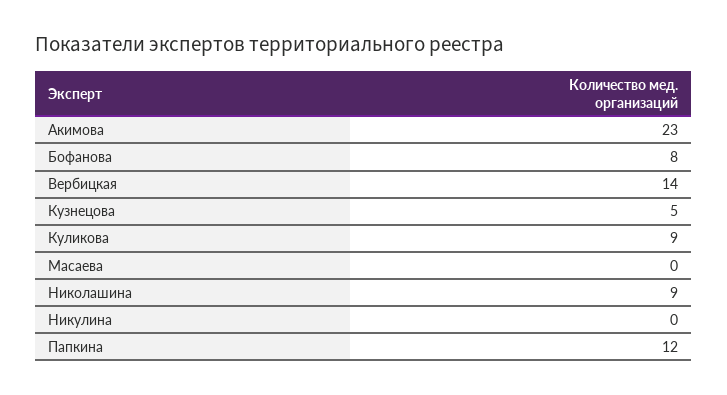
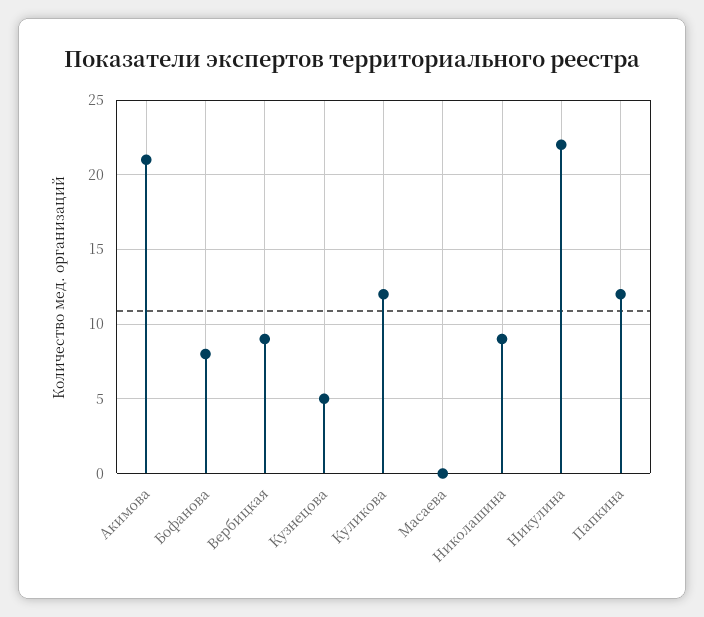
Акимова: 23 -> 21
Вербицкая: 14 -> 9
Куликова: 9 -> 12
Никулина: 0 -> 22

